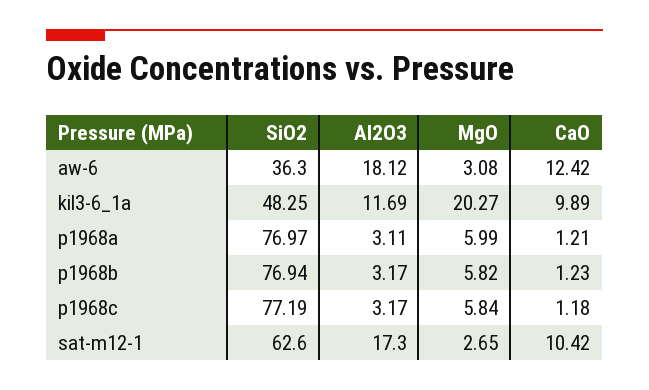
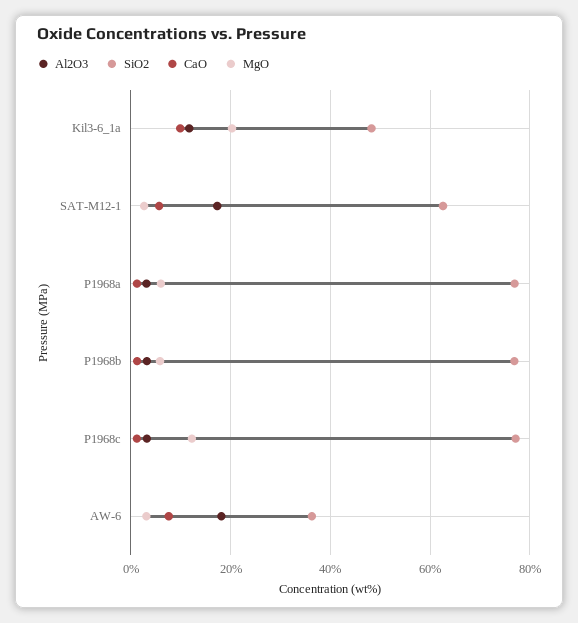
CaO, aw-6: 12.42 -> 8
MgO, p1968c: 5.84 -> 12
CaO, sat-m12-1: 10.42 -> 6

